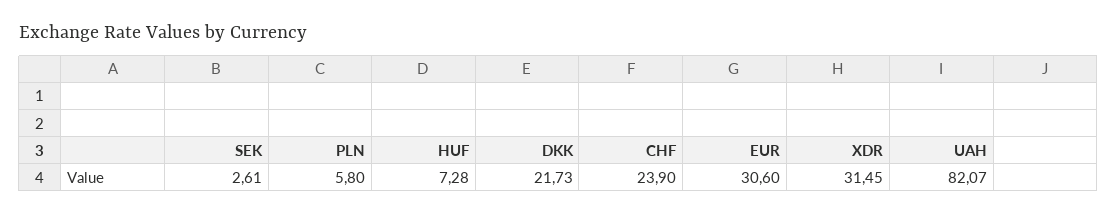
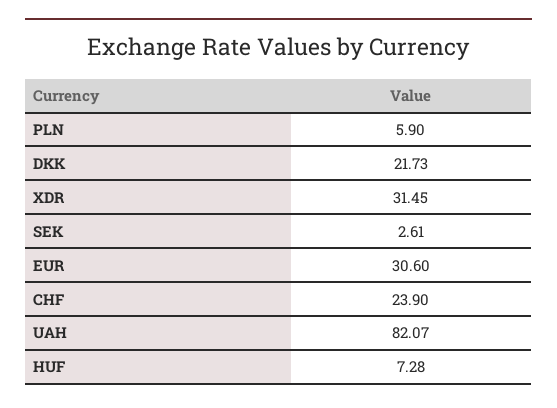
PLN: 5.8 -> 5.9

